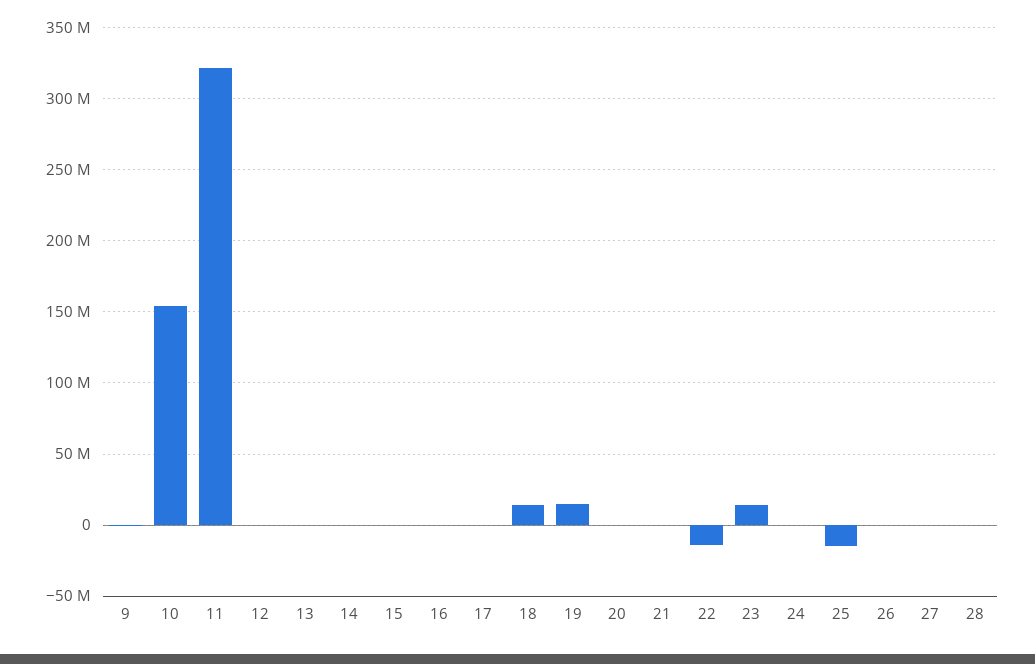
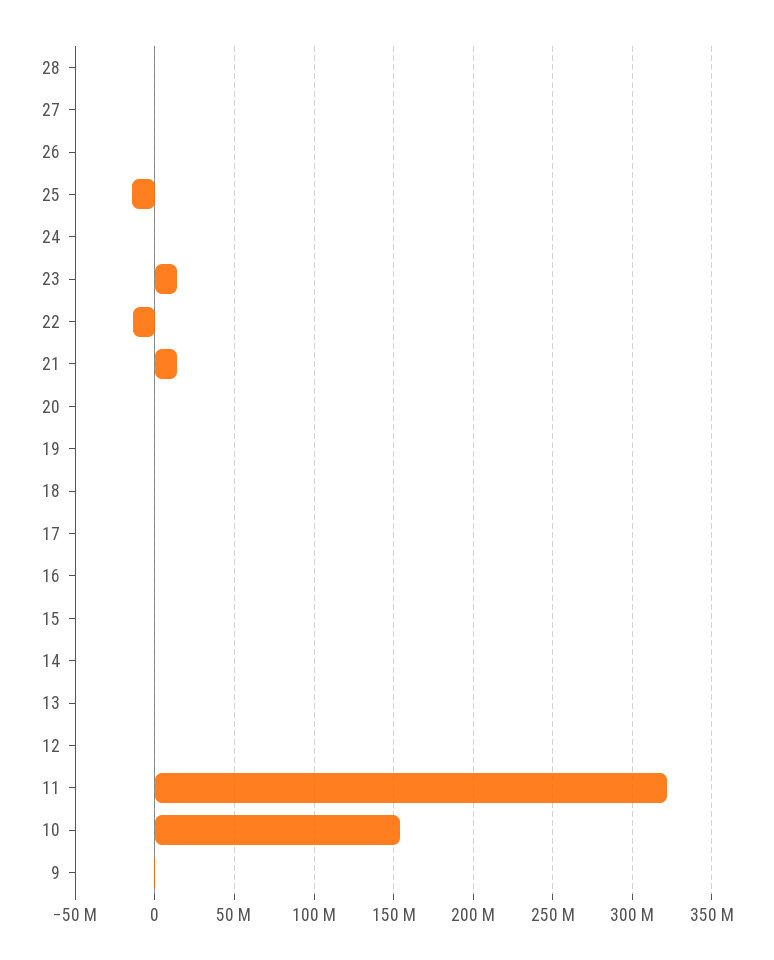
18: 15000000 -> 0
19: 15000000 -> 0
21: 0 -> 15000000

